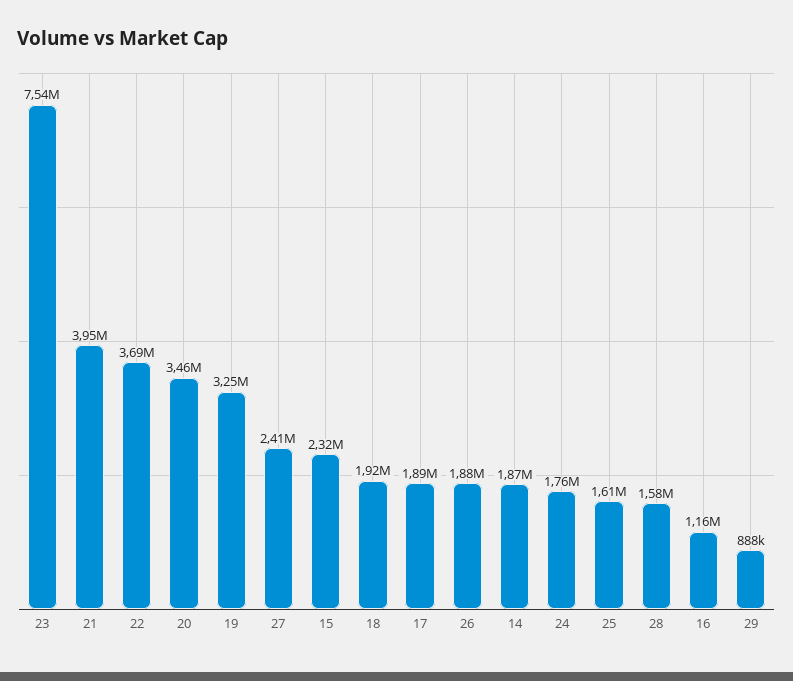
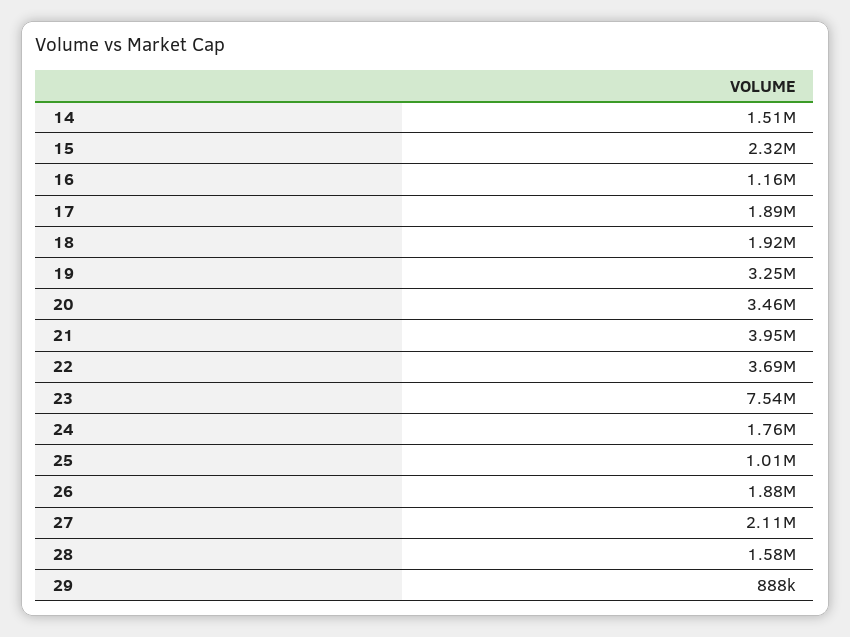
27: 2410000 -> 2110000
14: 1870000 -> 1510000
25: 1610000 -> 1010000

